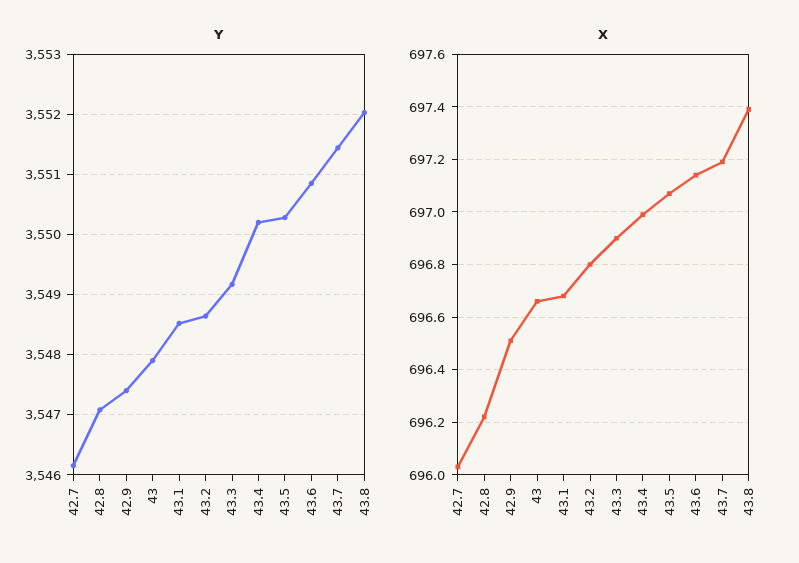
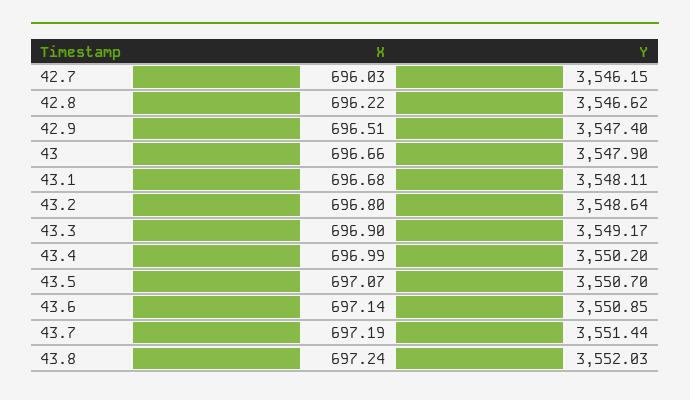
Y, 42.8: 3547.1 -> 3546.62
Y, 43.1: 3548.5 -> 3548.11
Y, 43.5: 3550.3 -> 3550.7
X, 43.8: 697.4 -> 697.24

